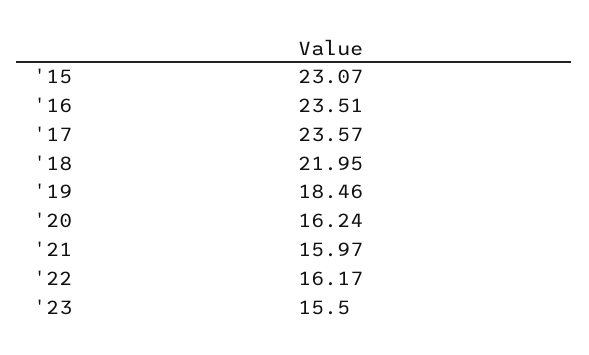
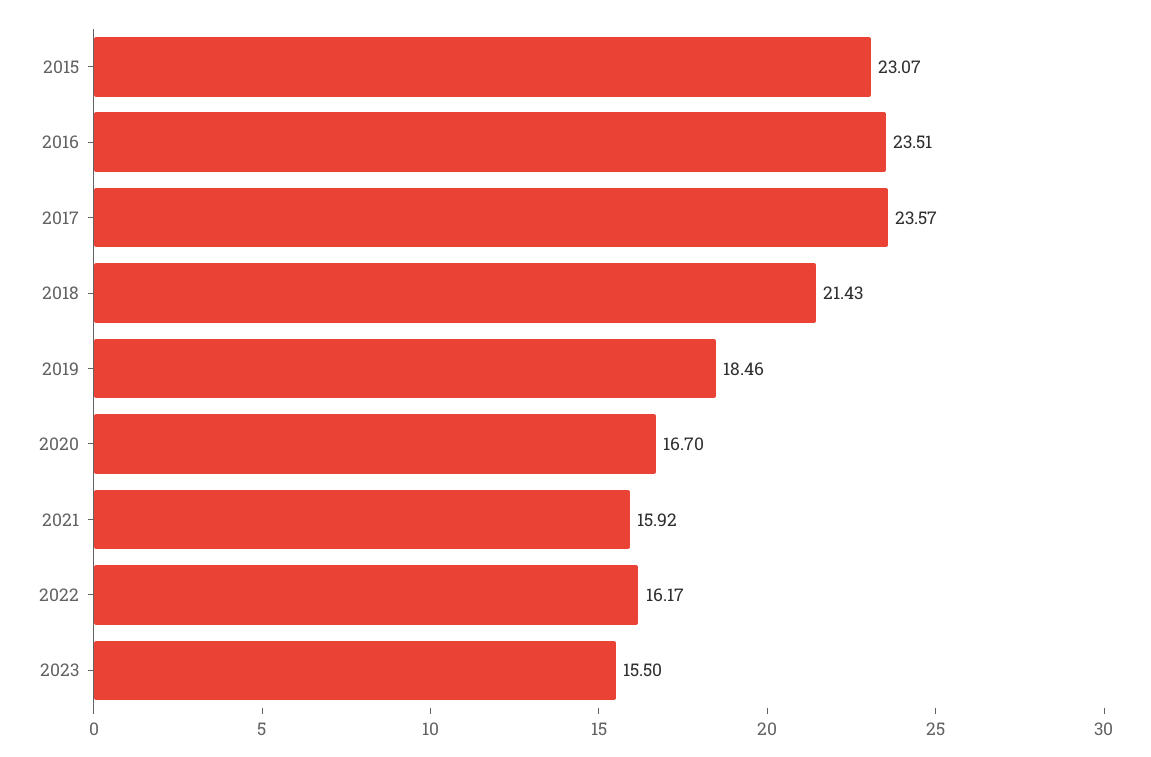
'18: 21.95 -> 21.43
'20: 16.24 -> 16.7
'21: 15.97 -> 15.92

